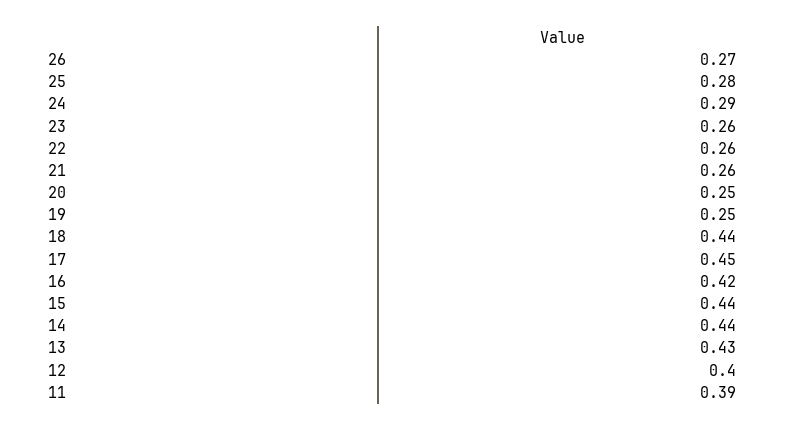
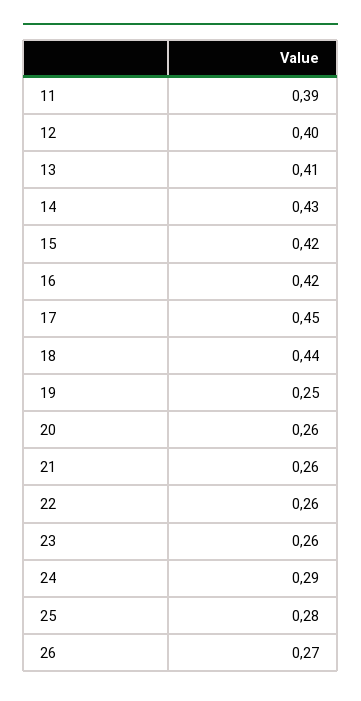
20: 0.25 -> 0.26
15: 0.44 -> 0.42
14: 0.44 -> 0.43
13: 0.43 -> 0.41

